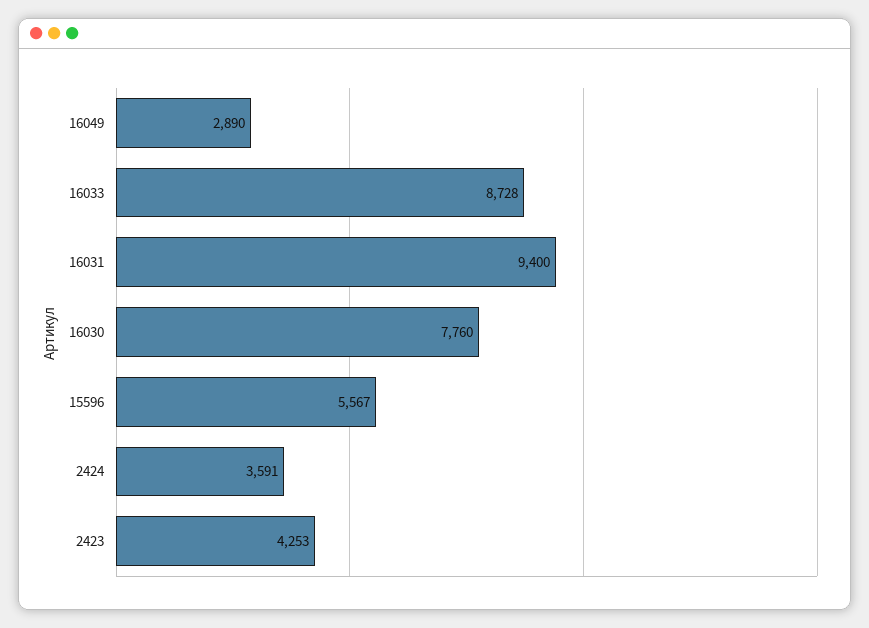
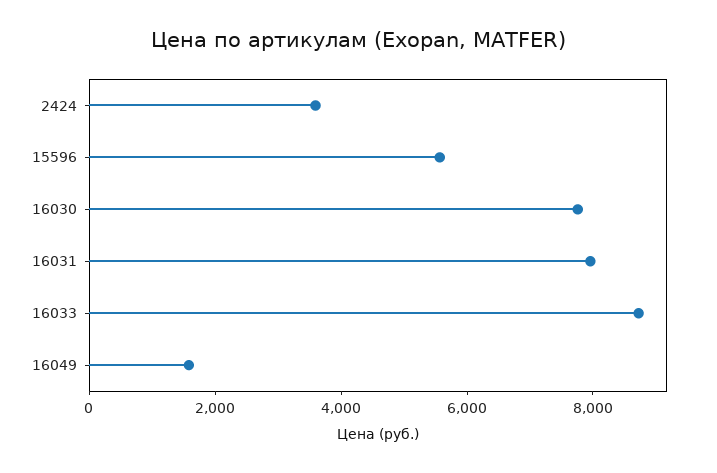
16049: 2890 -> 1500
16031: 9400 -> 8000
2423: 4253 -> none

